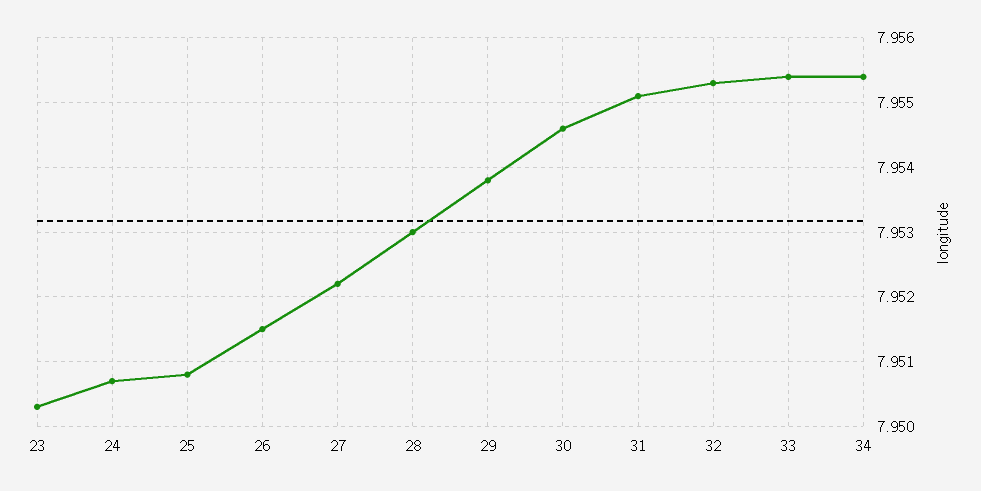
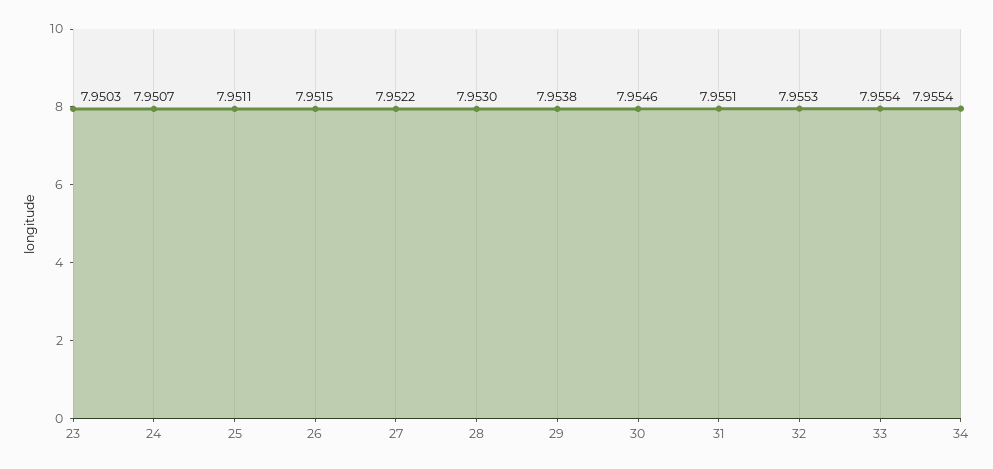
25: 7.9508 -> 7.9511

